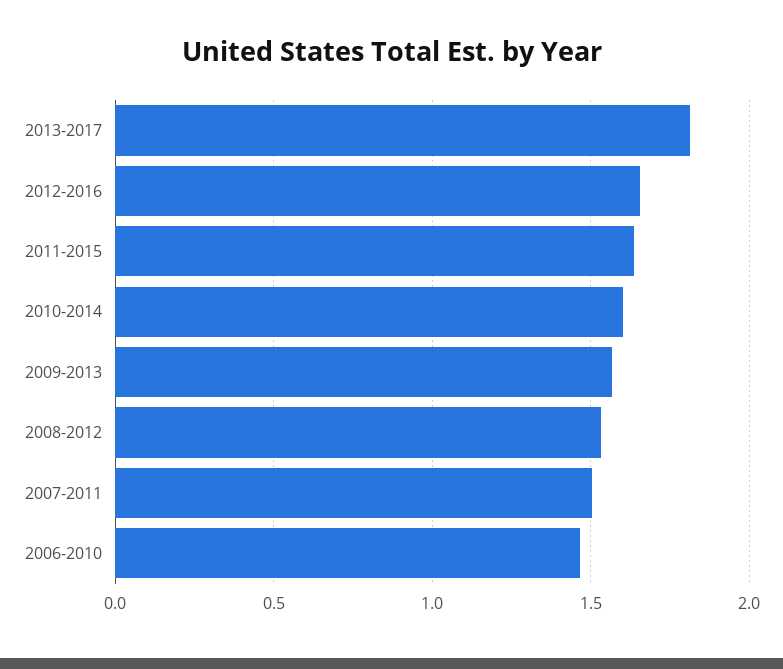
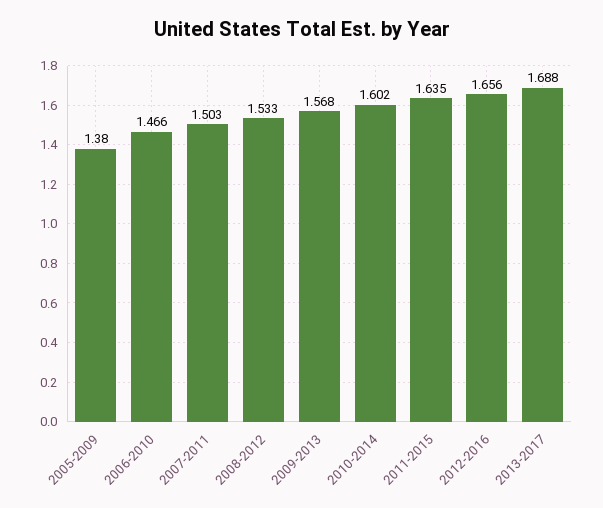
2013-2017: 1.8 -> 1.688
2005-2009: none -> 1.38

